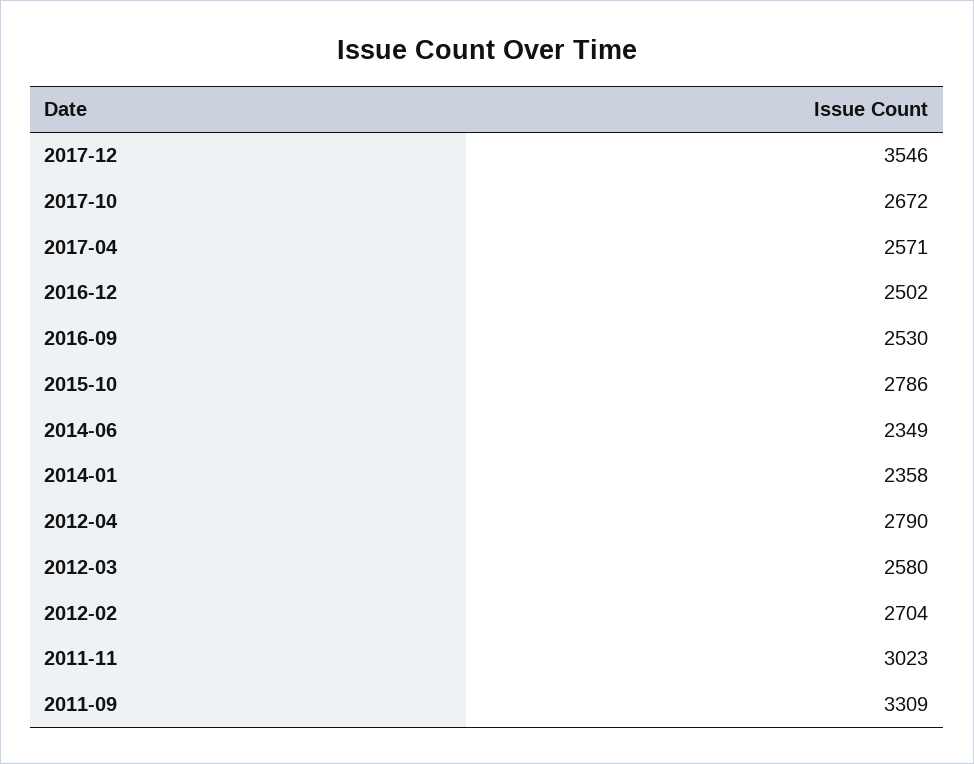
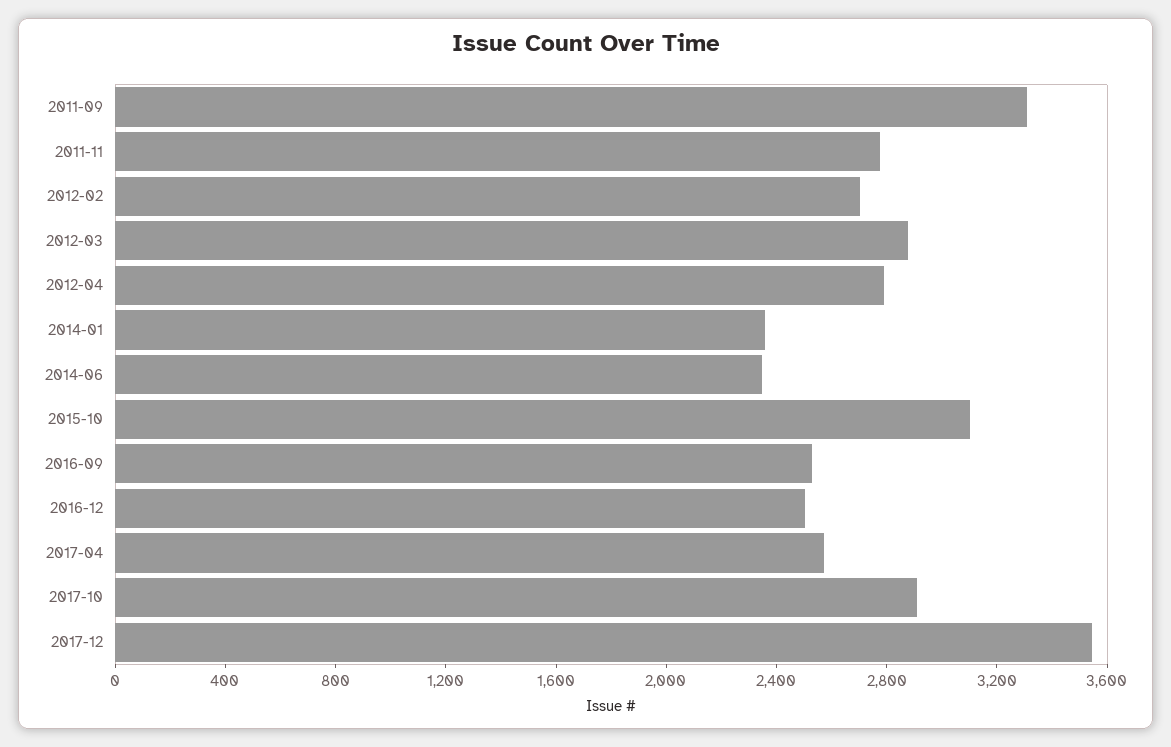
2017-10: 2672 -> 2900
2015-10: 2786 -> 3100
2012-03: 2580 -> 2900
2011-11: 3023 -> 2800

